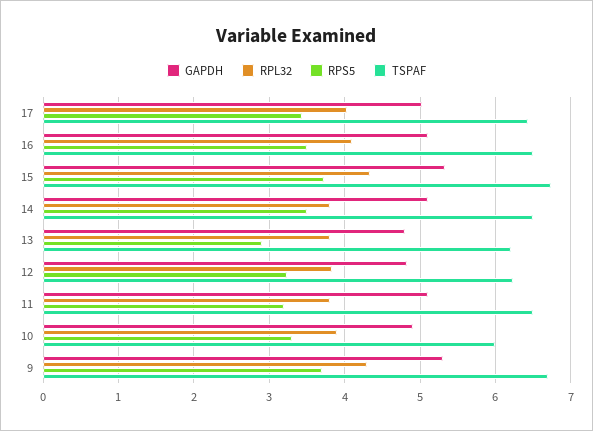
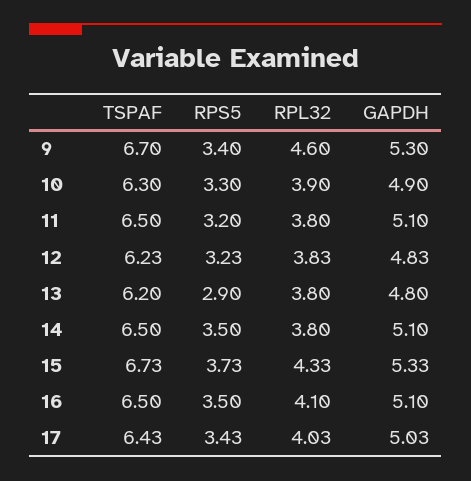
TSPAF, 10: 6 -> 6.3
RPL32, 9: 4.3 -> 4.6
RPS5, 9: 3.7 -> 3.4

